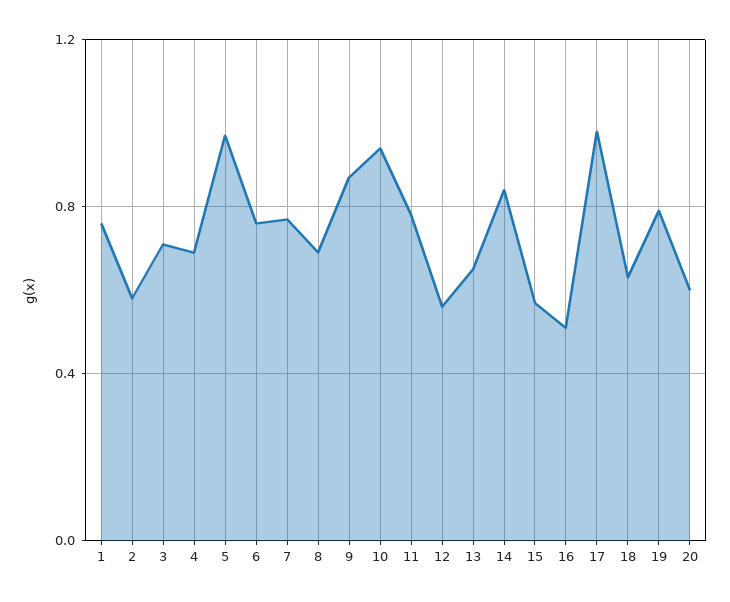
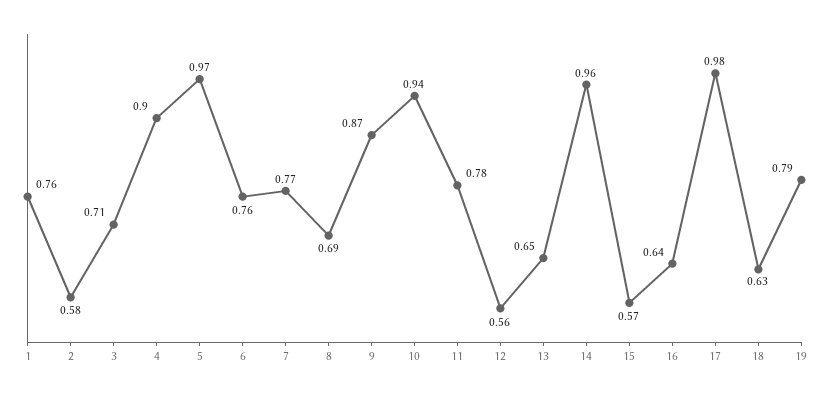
4: 0.7 -> 0.9
14: 0.85 -> 0.96
16: 0.5 -> 0.64
20: 0.6 -> none

